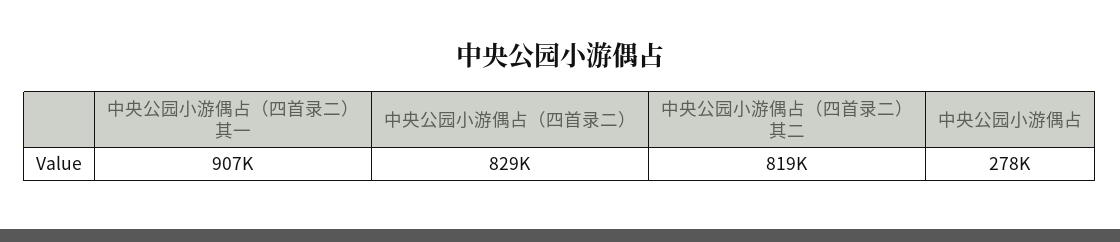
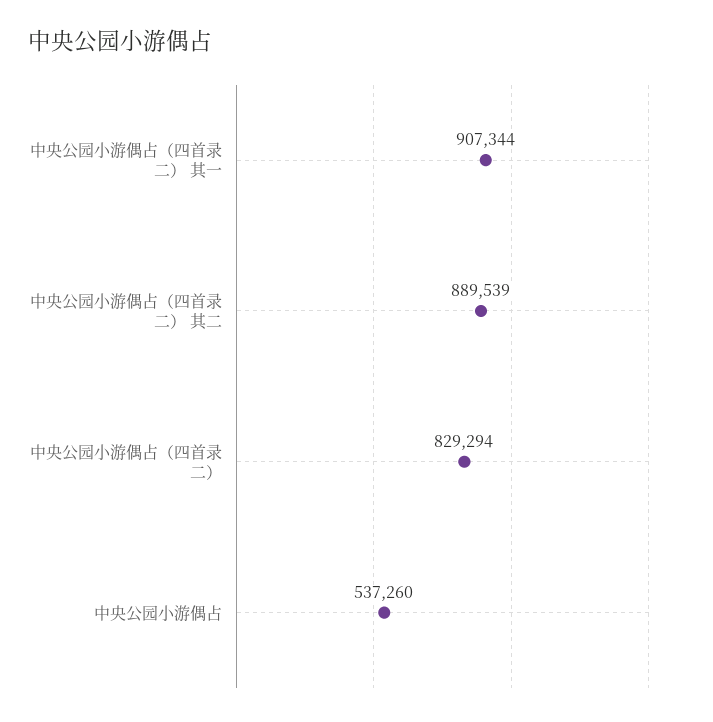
中央公园小游偶占（四首录二） 其二: 819000 -> 889539
中央公园小游偶占: 278000 -> 537260

